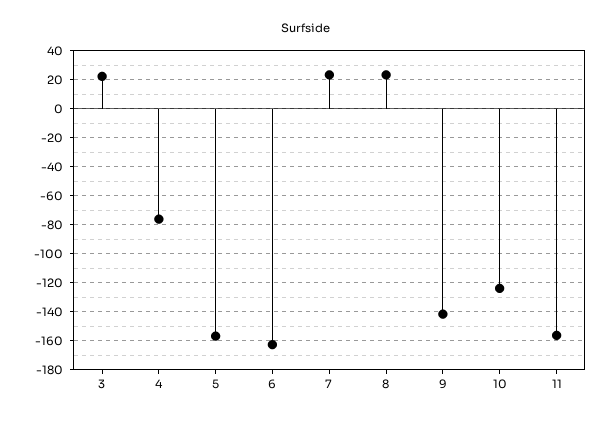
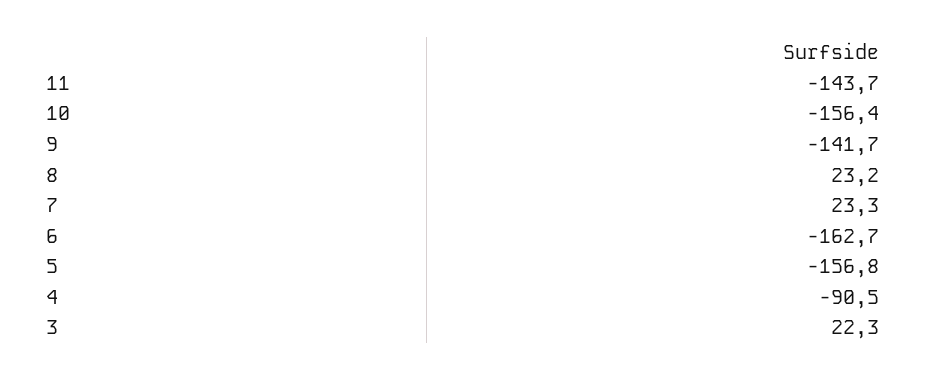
4: -75 -> -90.5
10: -125 -> -156.4
11: -155 -> -143.7

